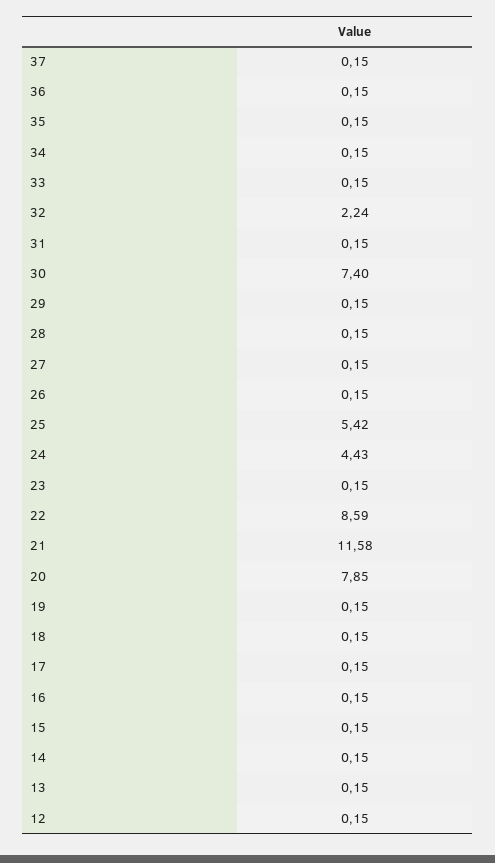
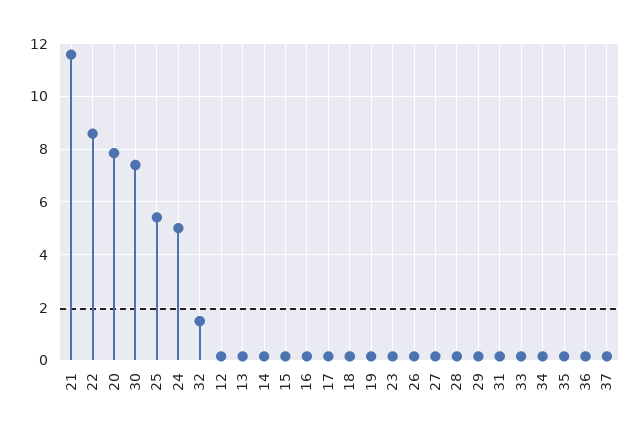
32: 2.24 -> 1.5
24: 4.43 -> 5

